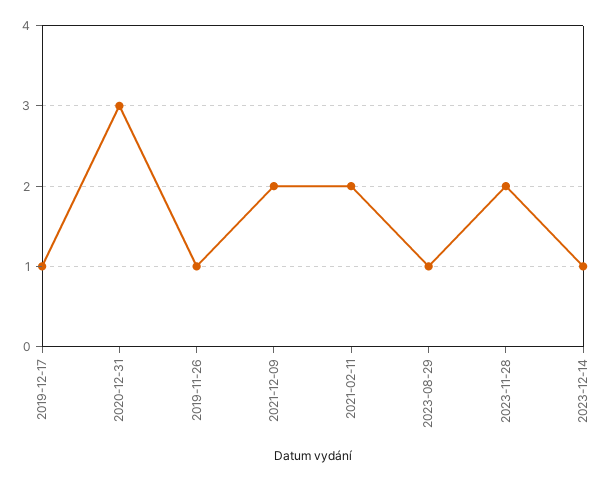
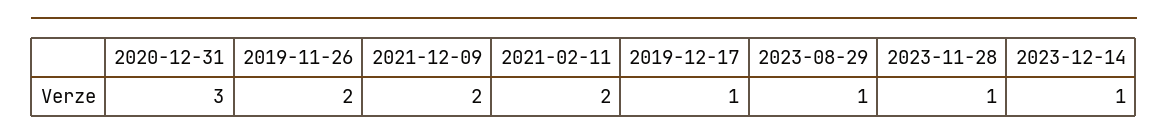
2019-11-26: 1 -> 2
2023-11-28: 2 -> 1

